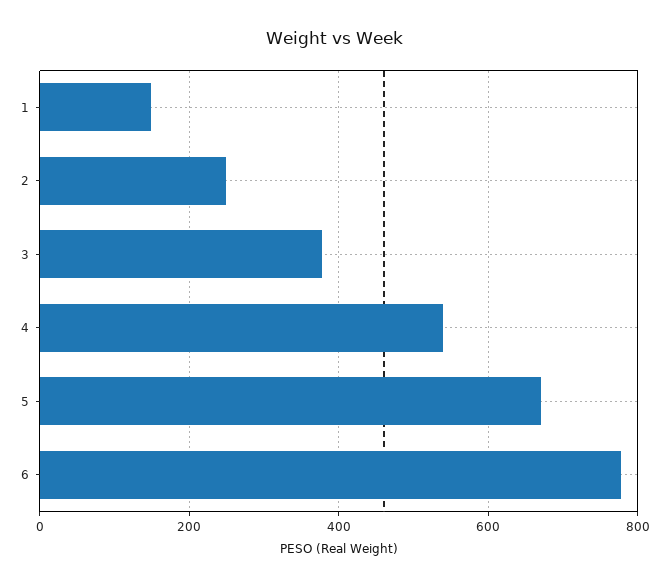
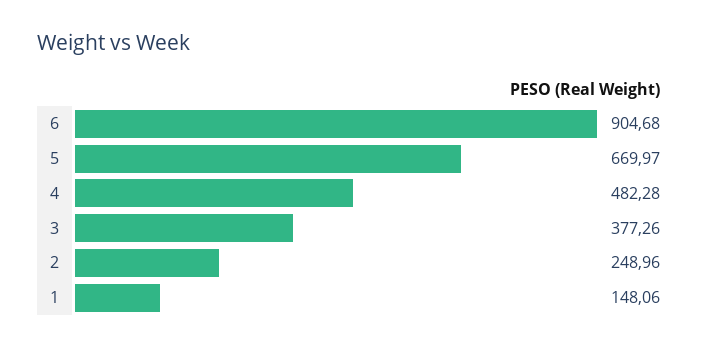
4: 540 -> 482.28
6: 780 -> 904.68

